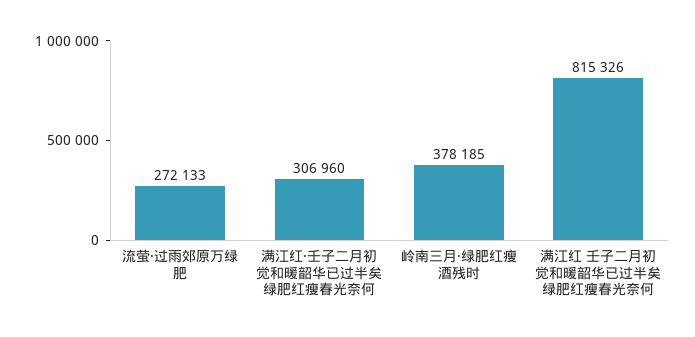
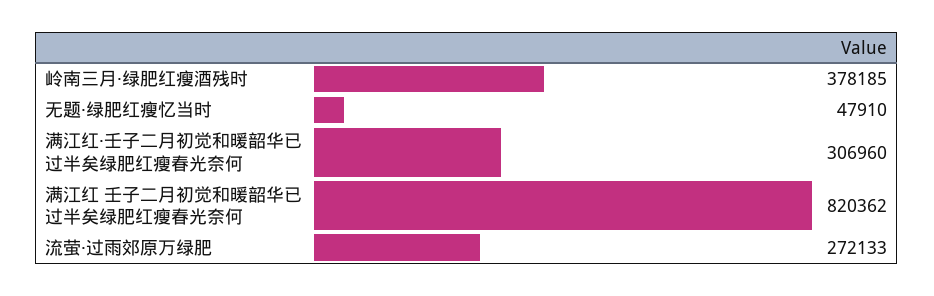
满江红 壬子二月初觉和暖韶华已过半矣绿肥红瘦春光奈何: 815326 -> 820362
无题·绿肥红瘦忆当时: none -> 47910

